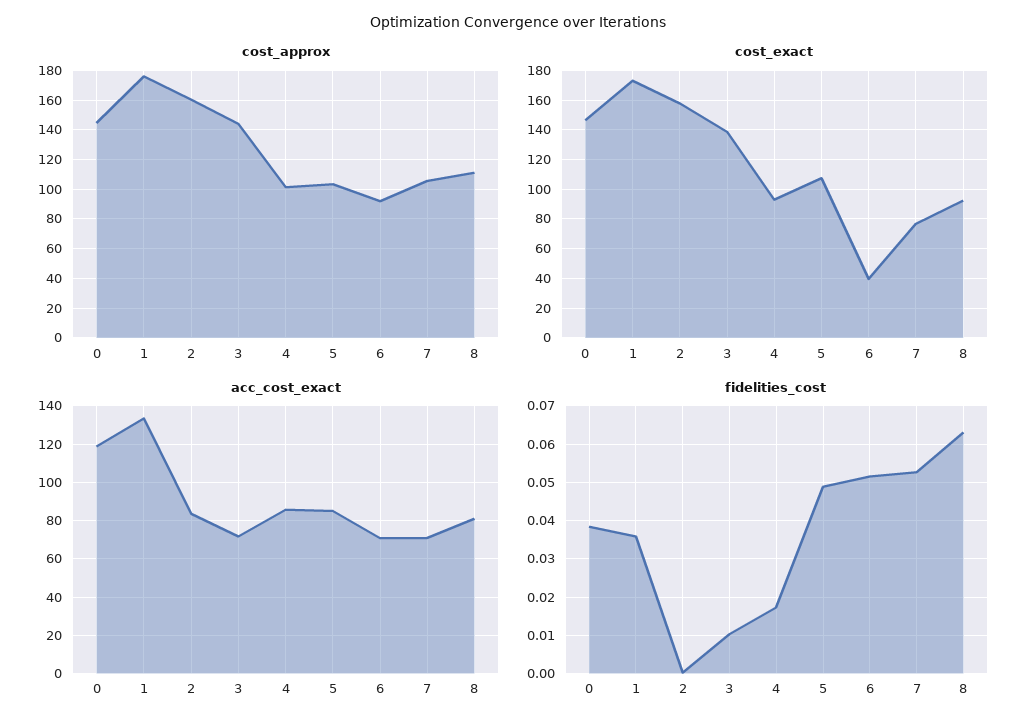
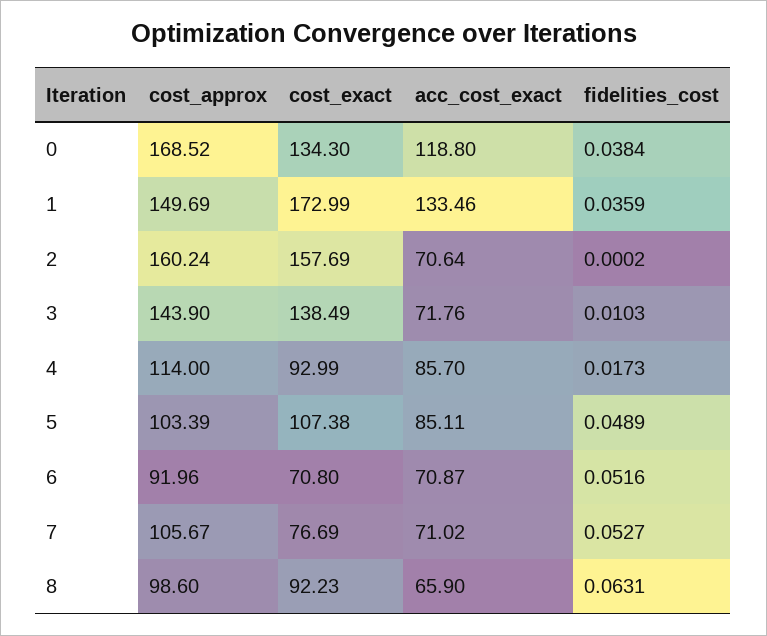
cost_approx, 0: 145 -> 168.52
cost_approx, 1: 175 -> 149.69
cost_approx, 4: 100 -> 114
cost_approx, 8: 110 -> 98.6
cost_exact, 0: 145 -> 134.3
cost_exact, 6: 40 -> 70.8
acc_cost_exact, 2: 85 -> 70.64
acc_cost_exact, 8: 80 -> 65.9

